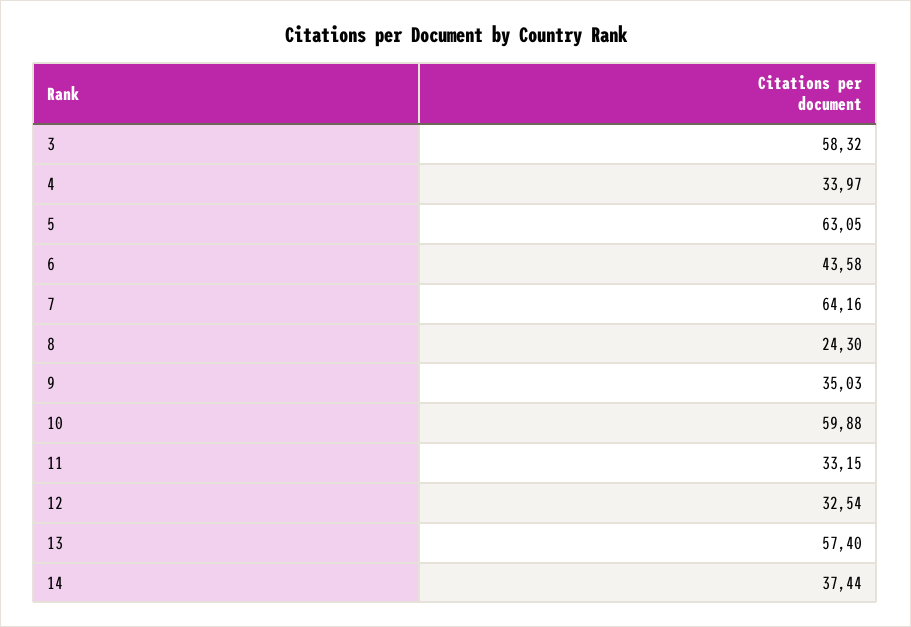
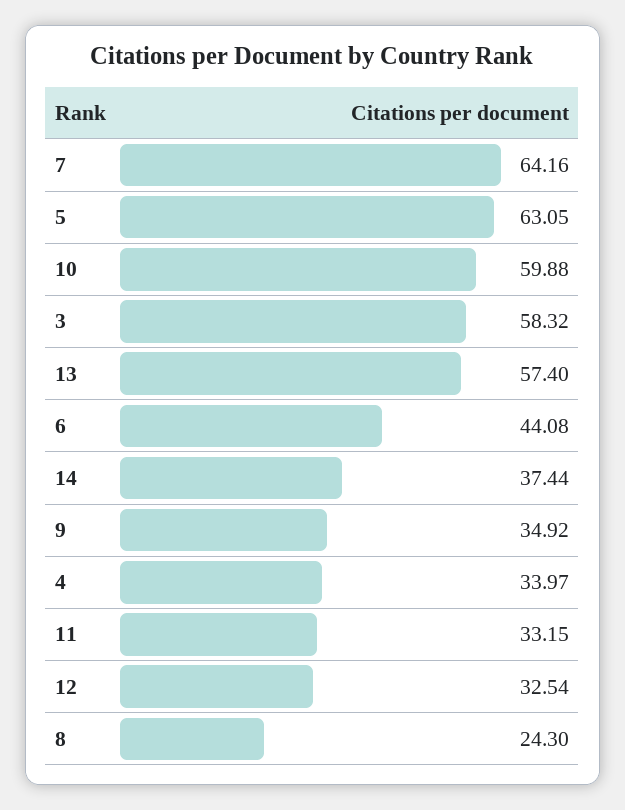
6: 43.58 -> 44.08
9: 35.03 -> 34.92

